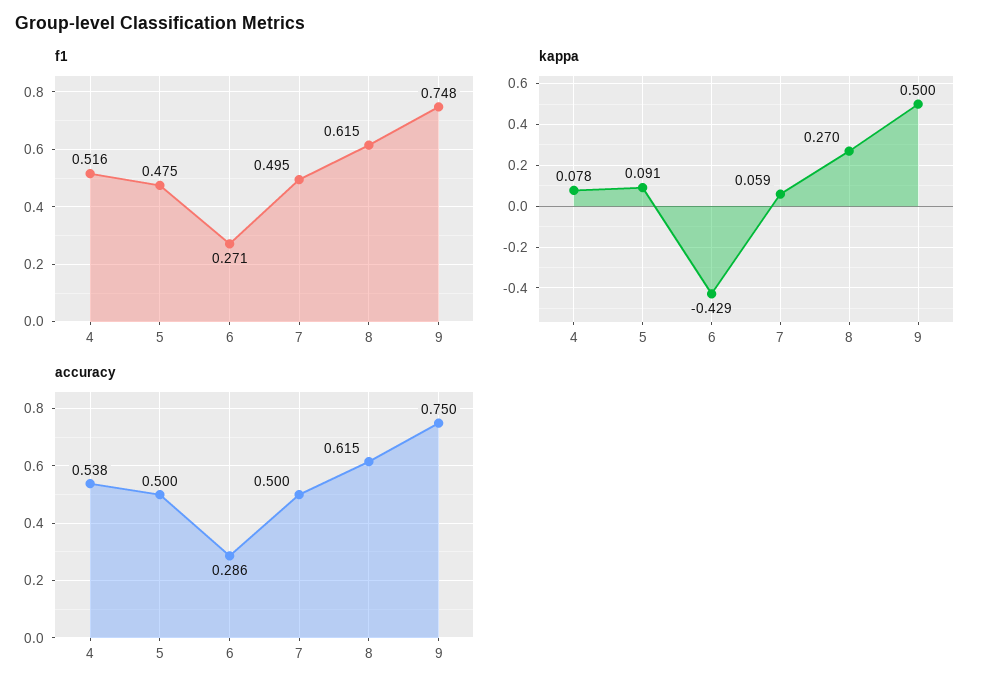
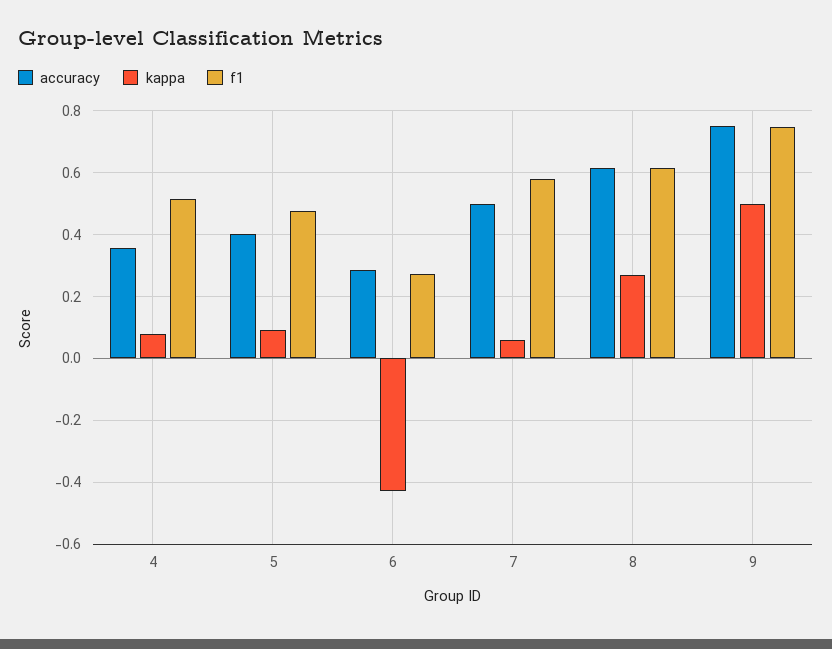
f1, 7: 0.495 -> 0.58
accuracy, 4: 0.538 -> 0.36
accuracy, 5: 0.5 -> 0.4

